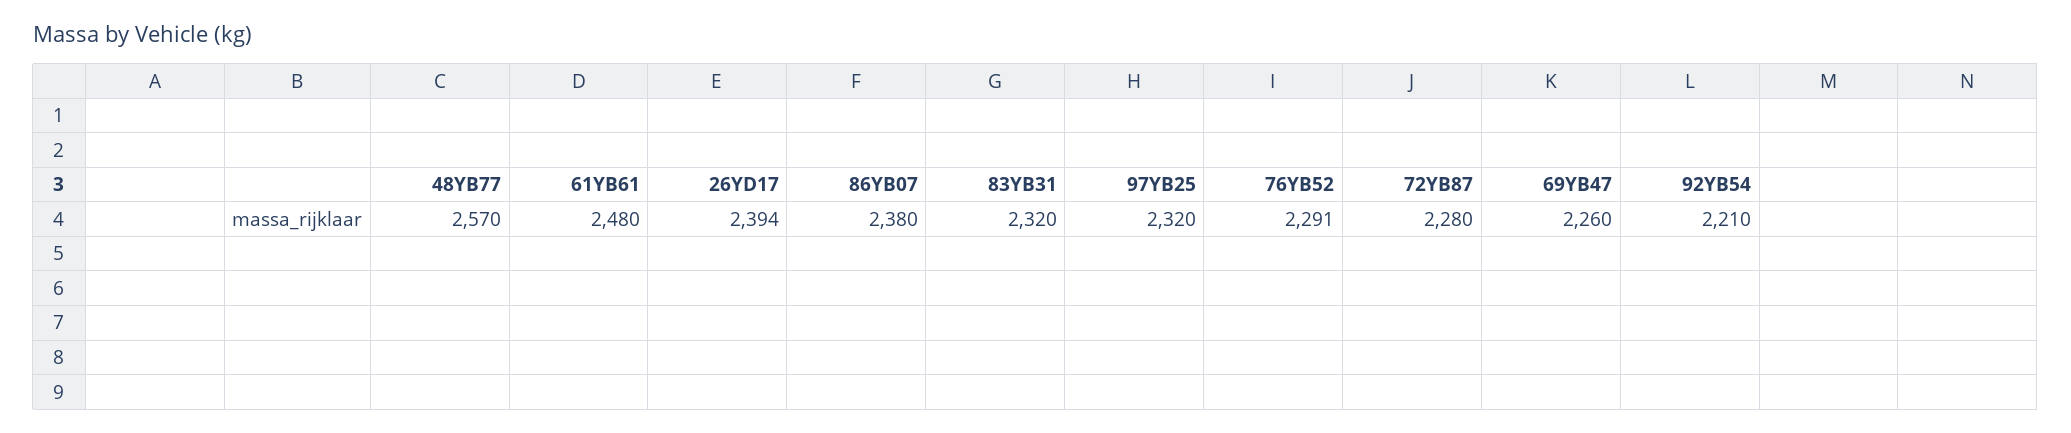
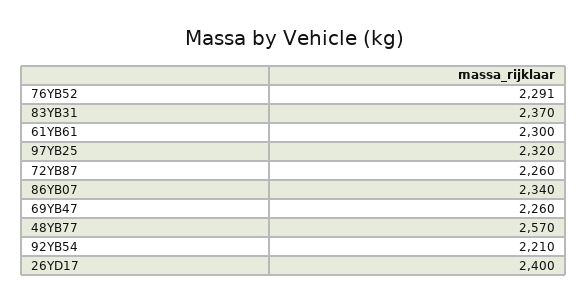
61YB61: 2480 -> 2300
26YD17: 2394 -> 2400
86YB07: 2380 -> 2340
83YB31: 2320 -> 2370
72YB87: 2280 -> 2260

